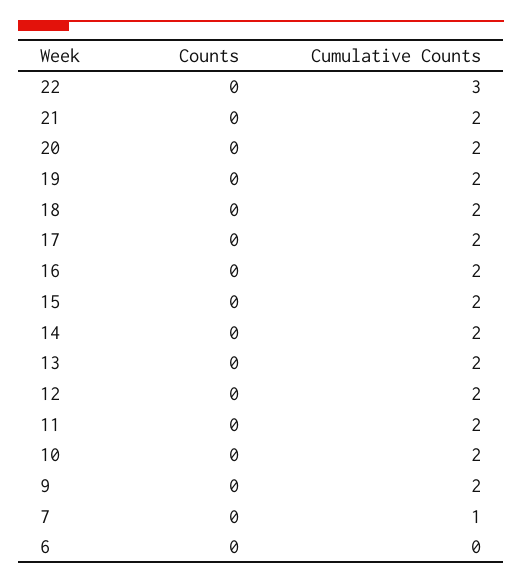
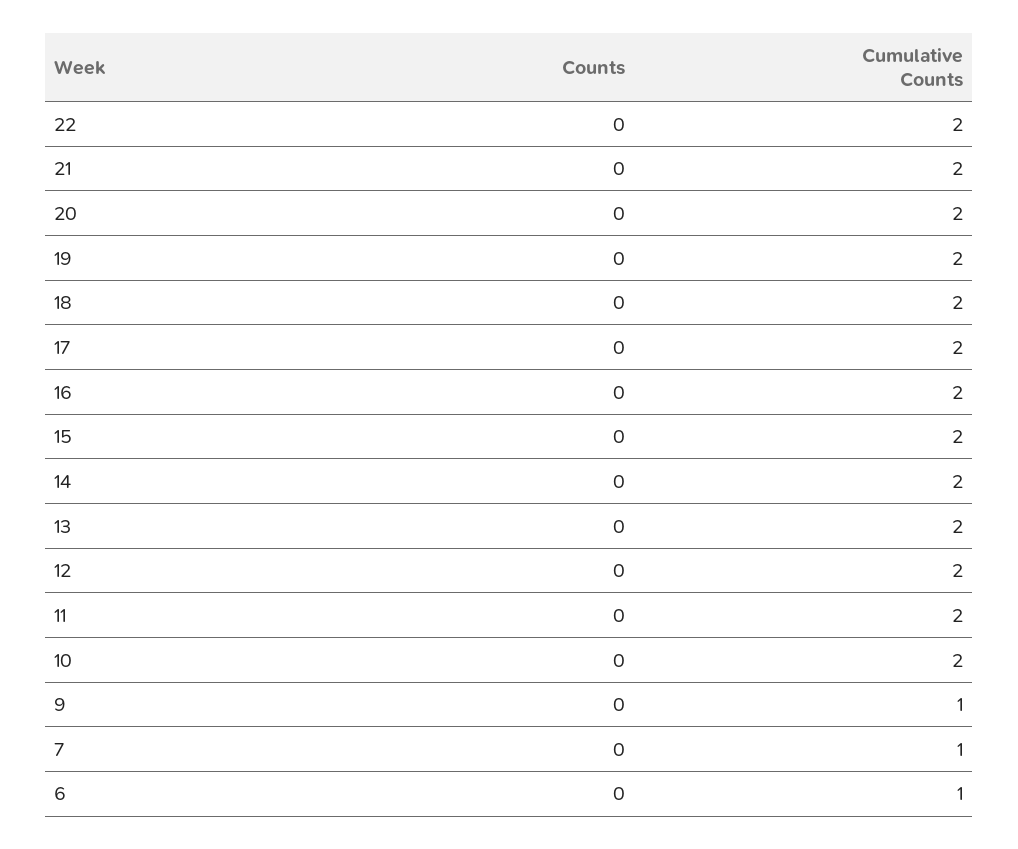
Cumulative Counts, 22: 3 -> 2
Cumulative Counts, 9: 2 -> 1
Cumulative Counts, 6: 0 -> 1

